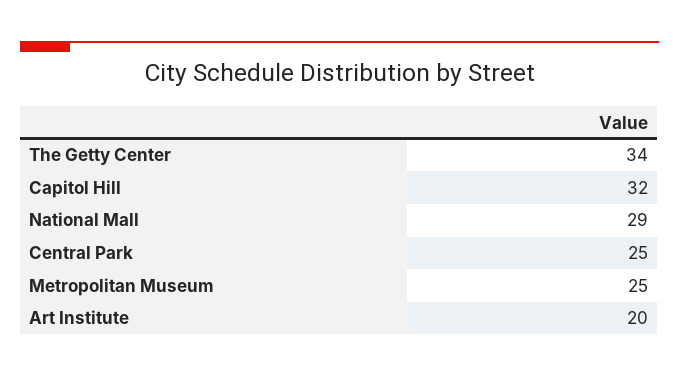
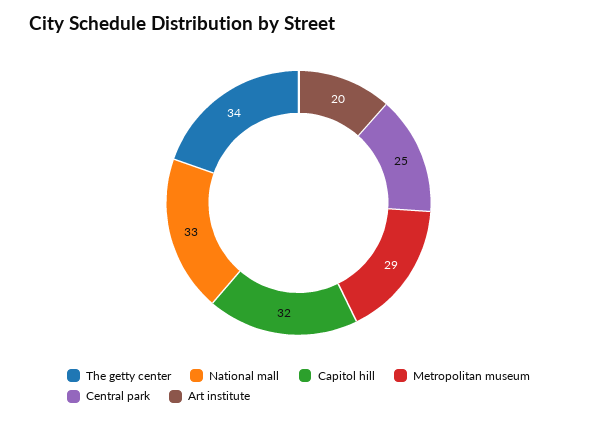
National Mall: 29 -> 33
Metropolitan Museum: 25 -> 29

